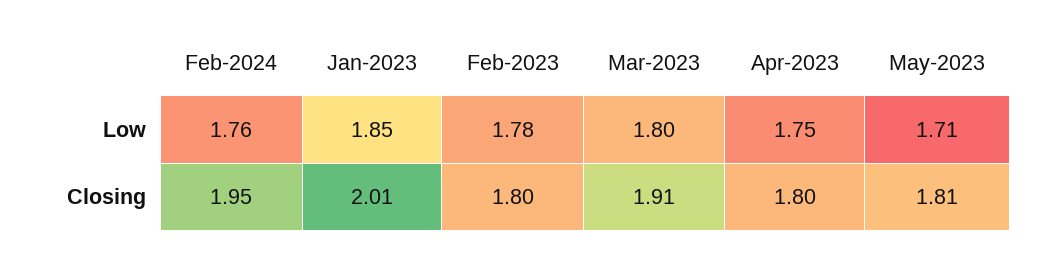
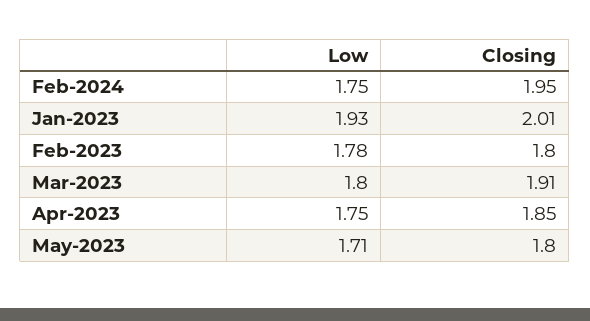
Feb-2024, Low: 1.76 -> 1.75
Jan-2023, Low: 1.85 -> 1.93
Apr-2023, Closing: 1.8 -> 1.85
May-2023, Closing: 1.81 -> 1.8

